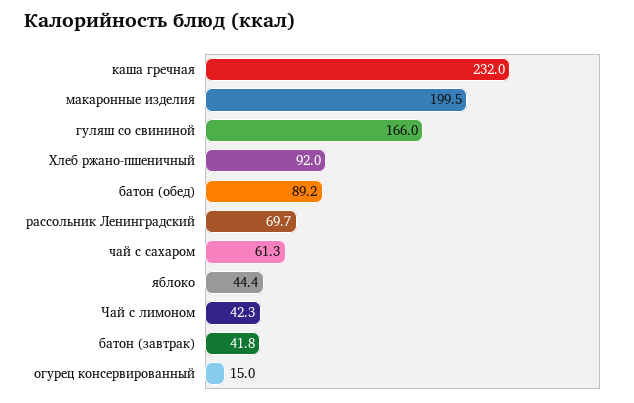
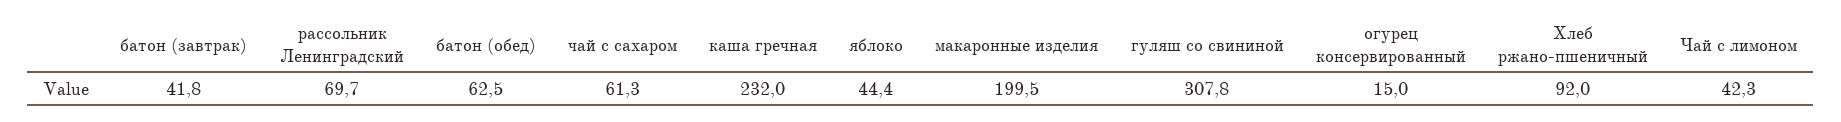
гуляш со свининой: 166 -> 307.8
батон (обед): 89.2 -> 62.5

